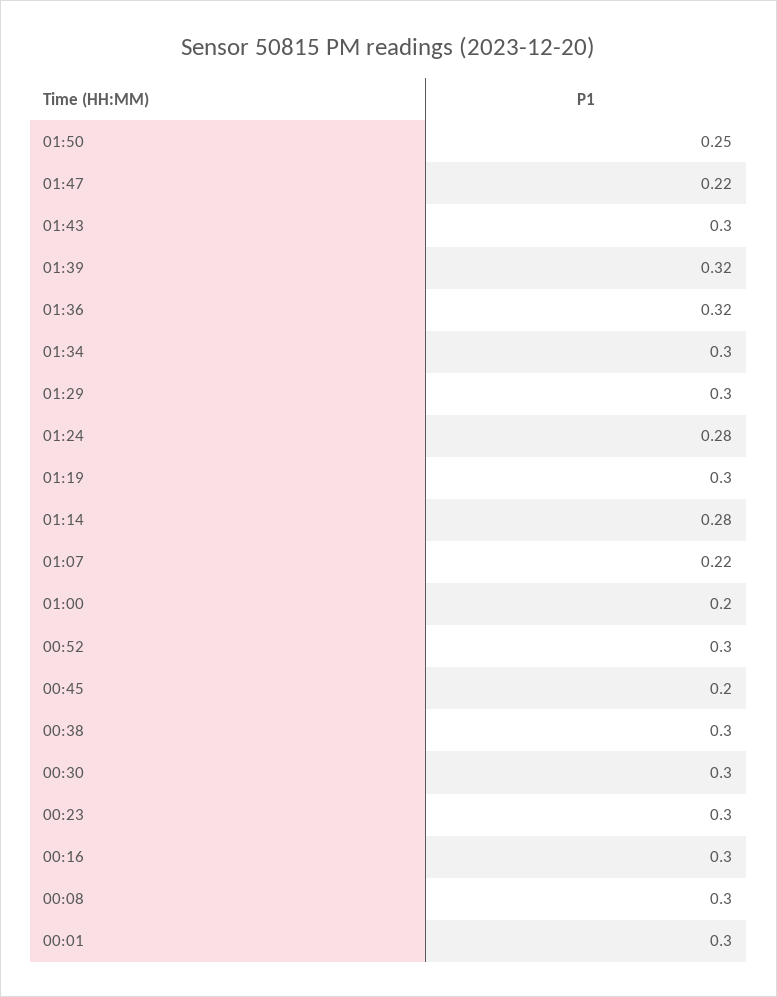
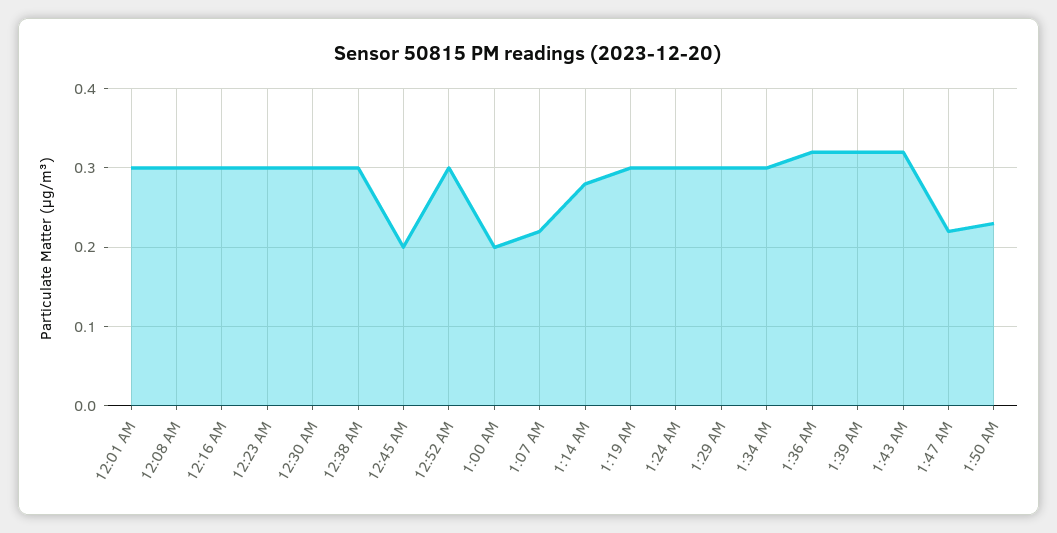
01:50: 0.25 -> 0.23
01:43: 0.3 -> 0.32
01:24: 0.28 -> 0.3

